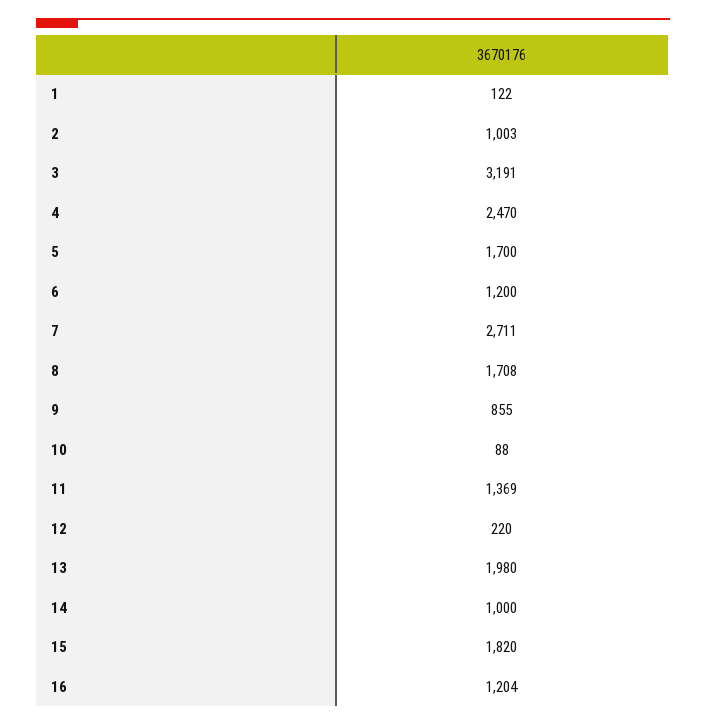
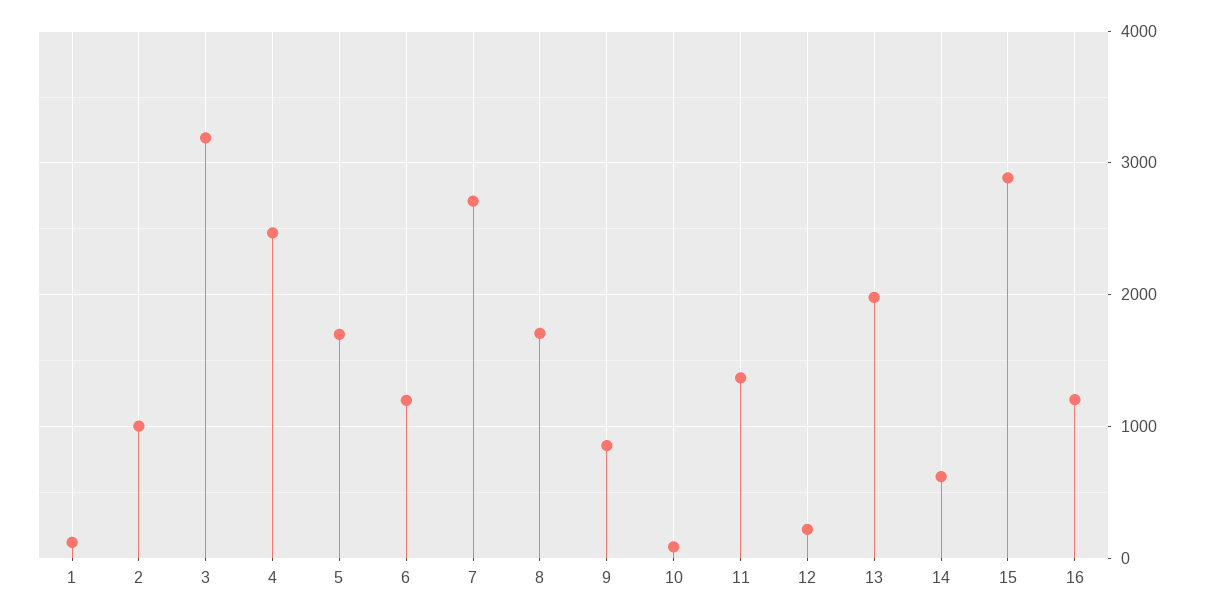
14: 1000 -> 600
15: 1820 -> 2900

